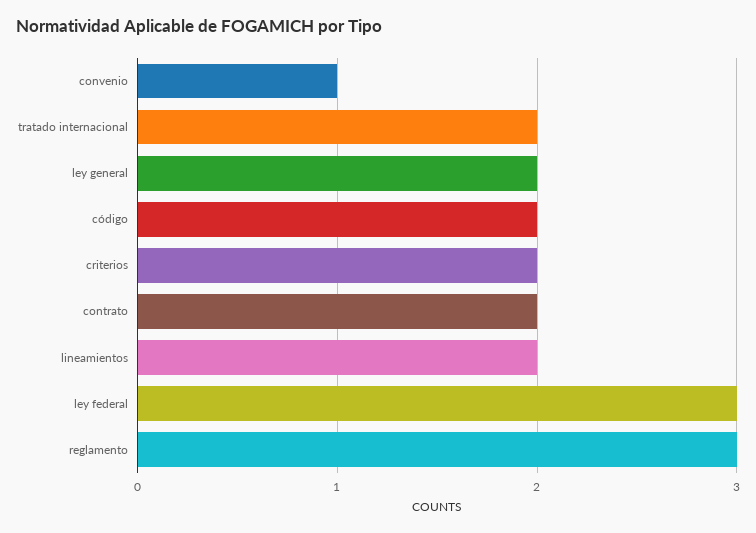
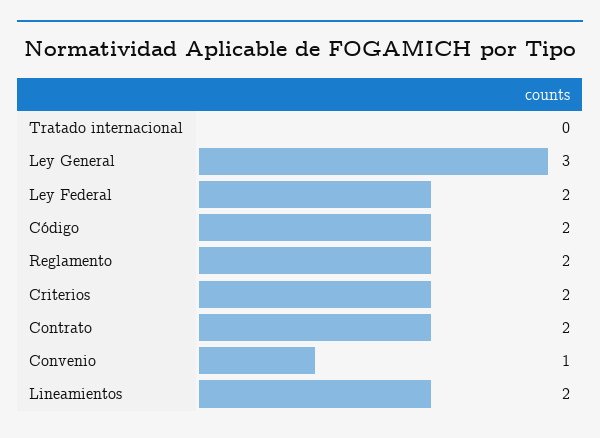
tratado internacional: 2 -> 0
ley general: 2 -> 3
ley federal: 3 -> 2
reglamento: 3 -> 2

